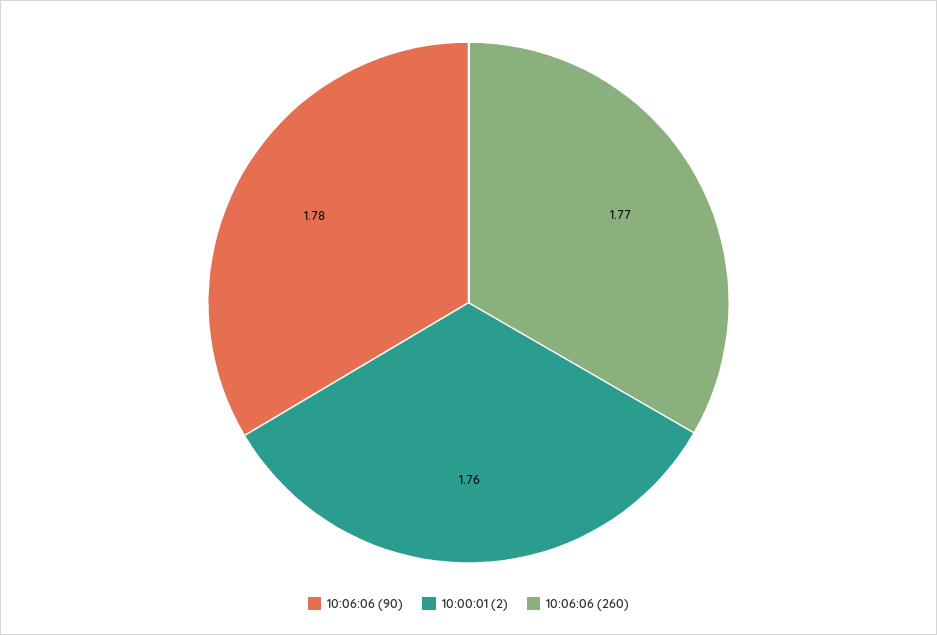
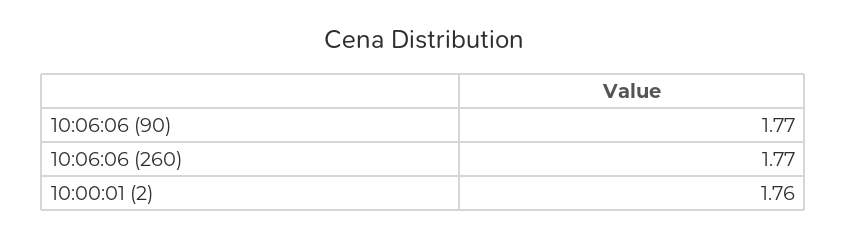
10:06:06 (90): 1.78 -> 1.77

